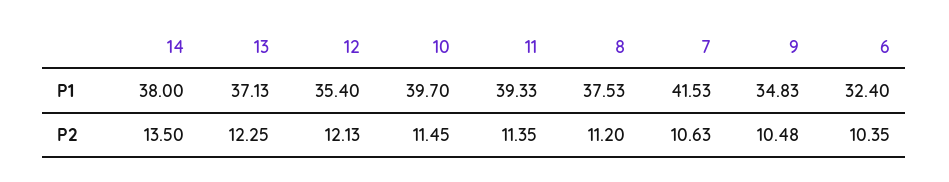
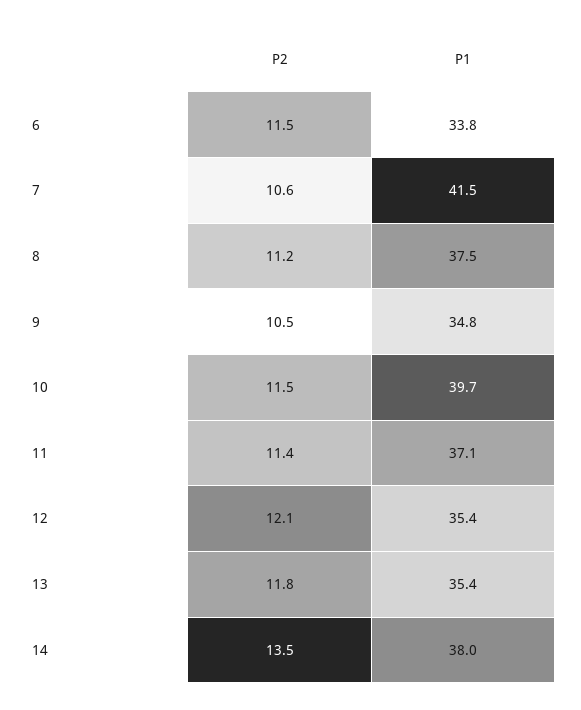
13, P1: 37.13 -> 35.4
11, P1: 39.33 -> 37.1
6, P1: 32.4 -> 33.8
13, P2: 12.25 -> 11.8
6, P2: 10.35 -> 11.5

